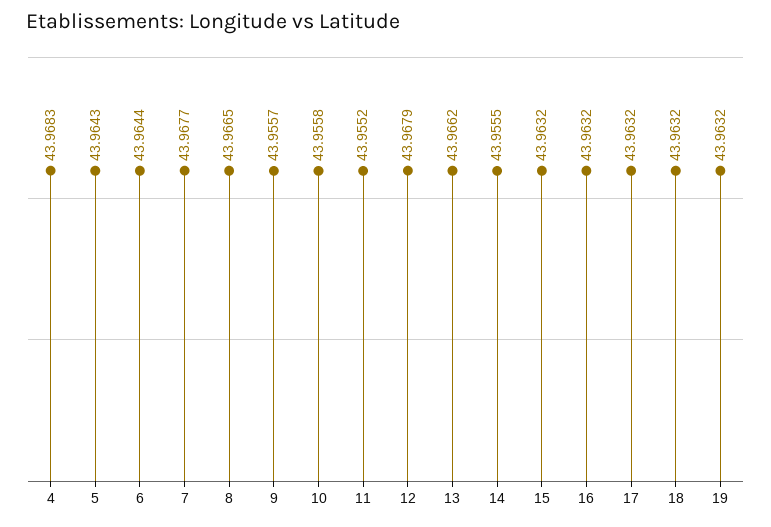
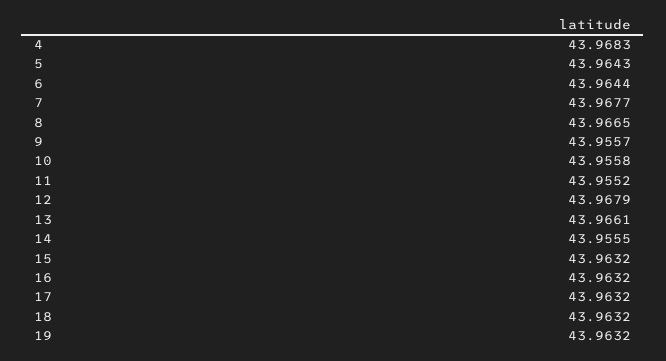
13: 43.9662 -> 43.9661

